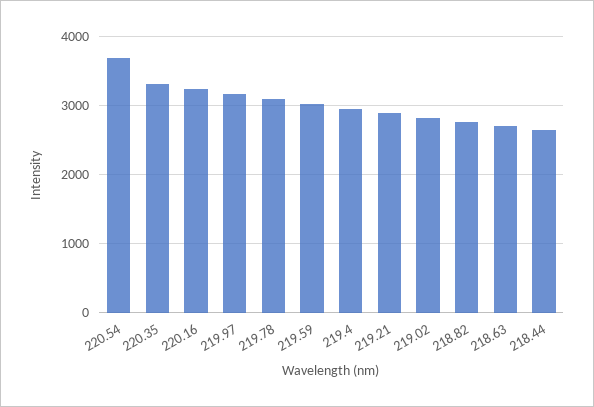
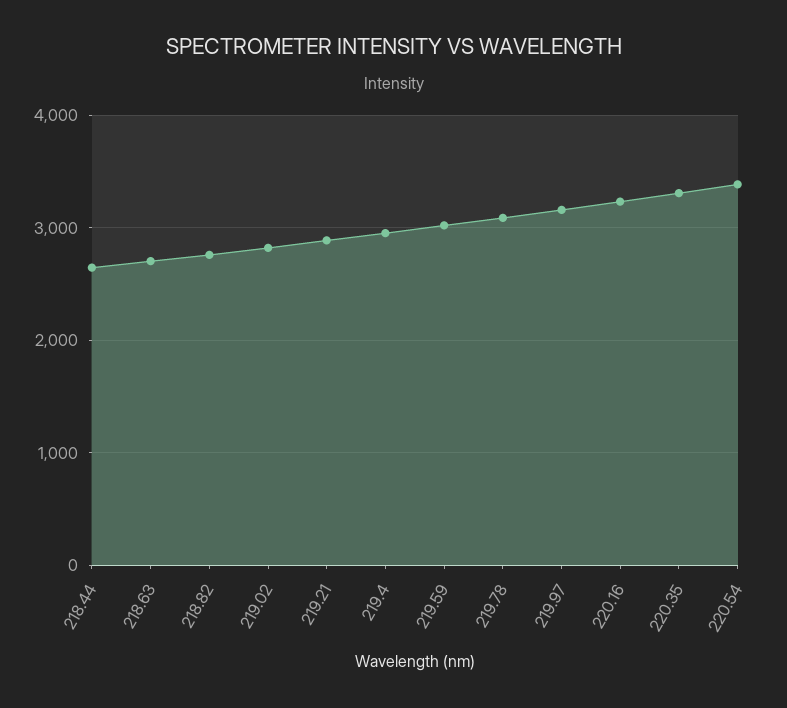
220.54: 3700 -> 3400

